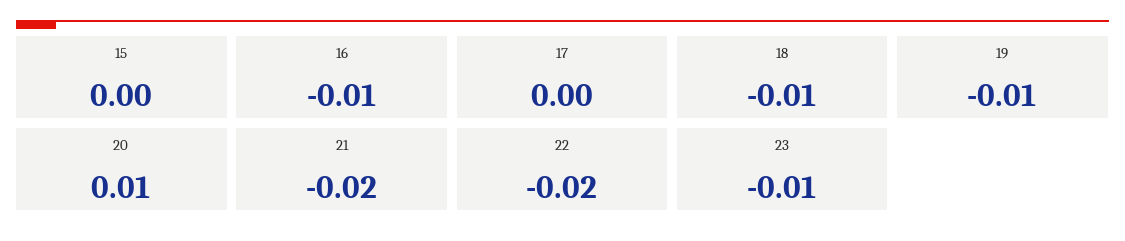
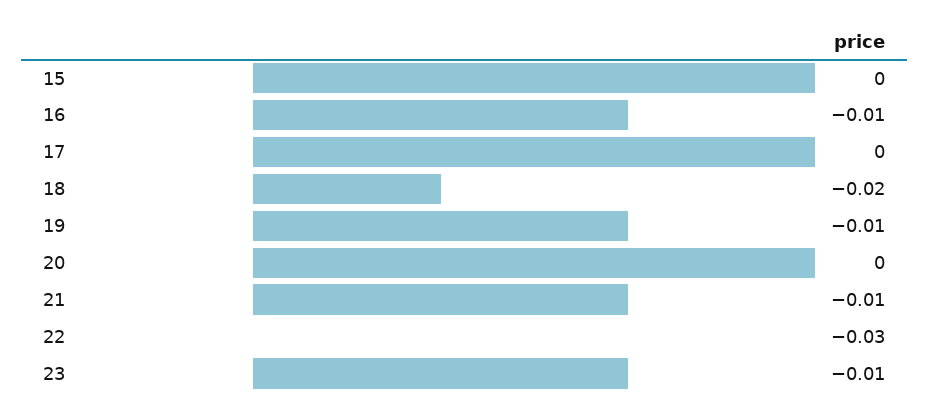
18: -0.01 -> -0.02
20: 0.01 -> 0
21: -0.02 -> -0.01
22: -0.02 -> -0.03

